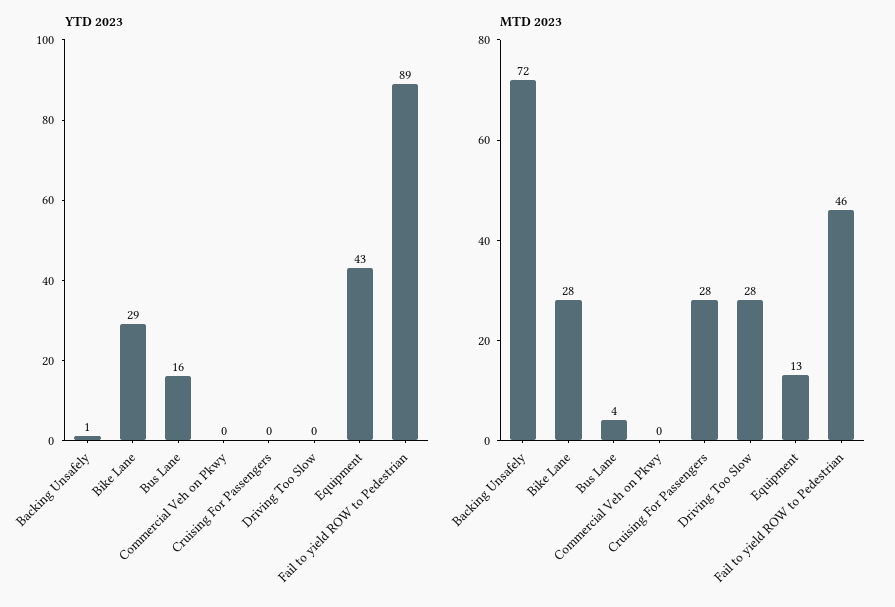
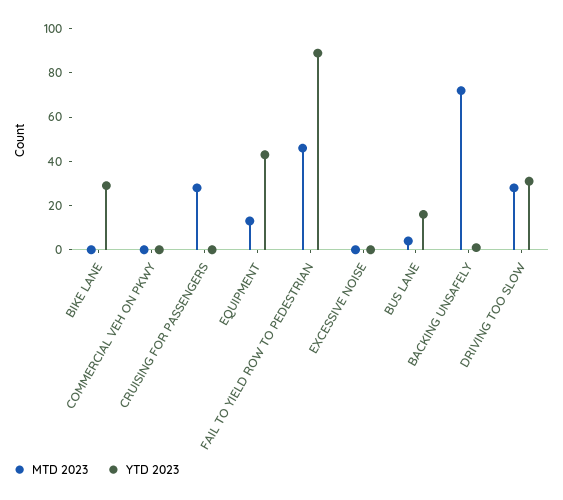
YTD 2023, Driving Too Slow: 0 -> 30
MTD 2023, Bike Lane: 28 -> 0
MTD 2023, EXCESSIVE NOISE: none -> 0
YTD 2023, EXCESSIVE NOISE: none -> 0

